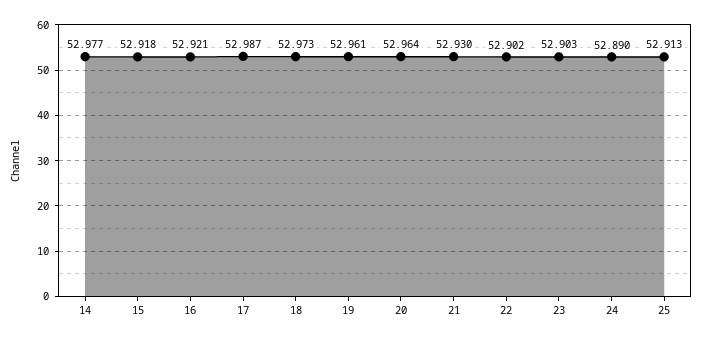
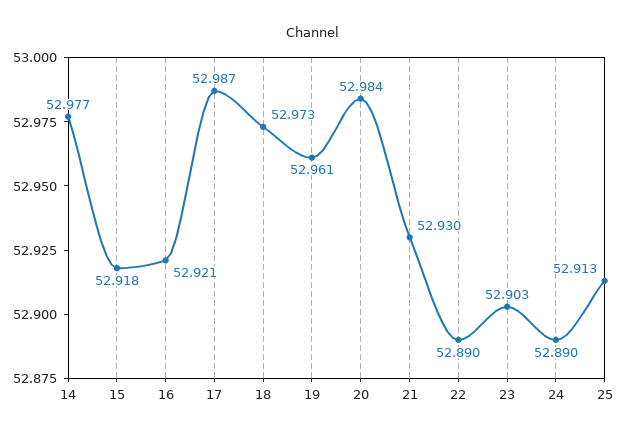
20: 52.964 -> 52.984
22: 52.902 -> 52.89

